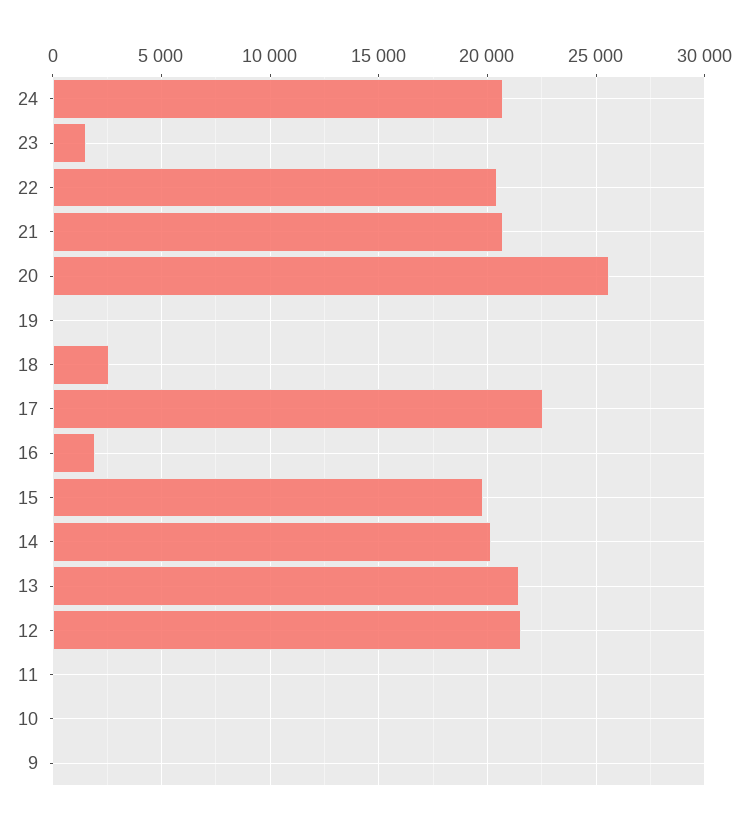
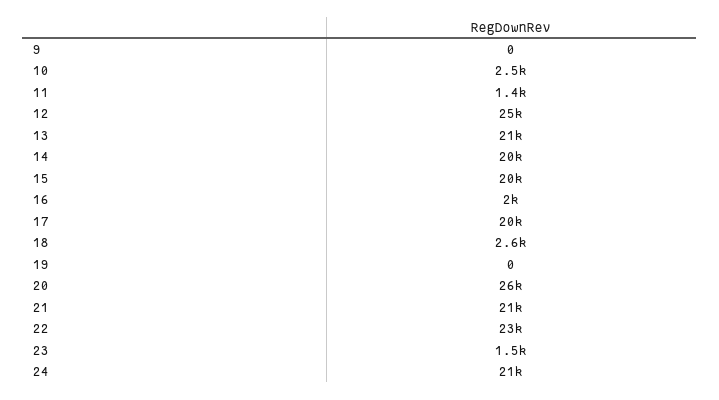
22: 20500 -> 23000
17: 22500 -> 20000
12: 21500 -> 25000
11: 0 -> 1400
10: 0 -> 2500

